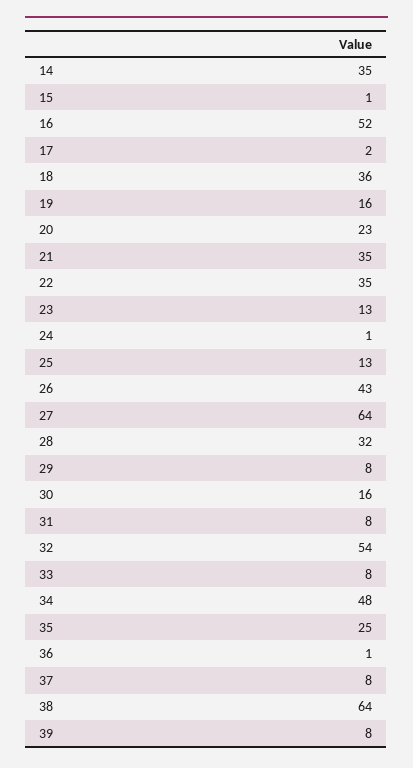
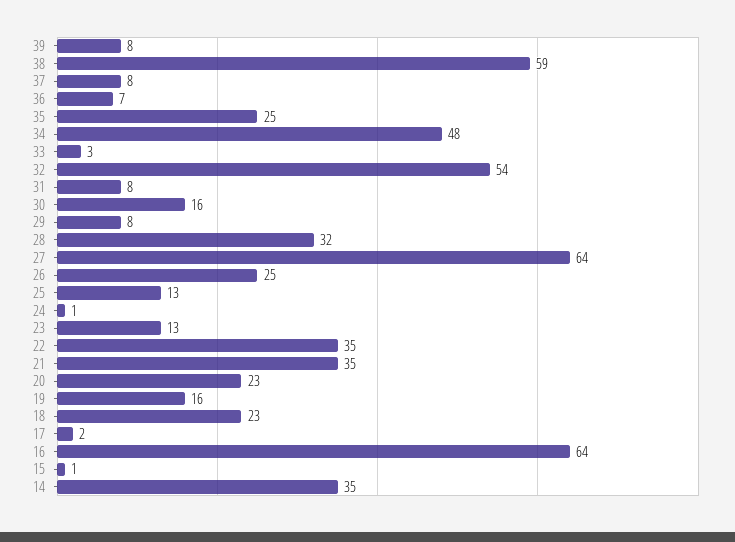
16: 52 -> 64
18: 36 -> 23
26: 43 -> 25
33: 8 -> 3
36: 1 -> 7
38: 64 -> 59

